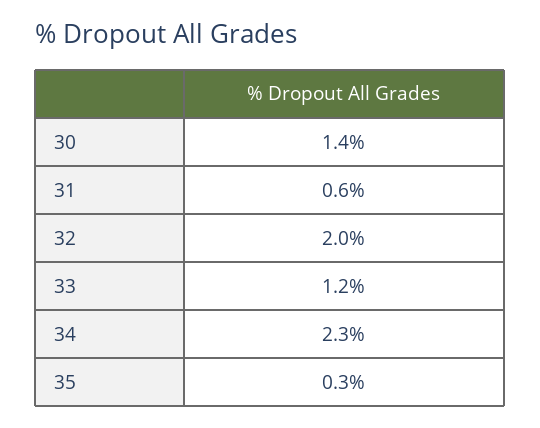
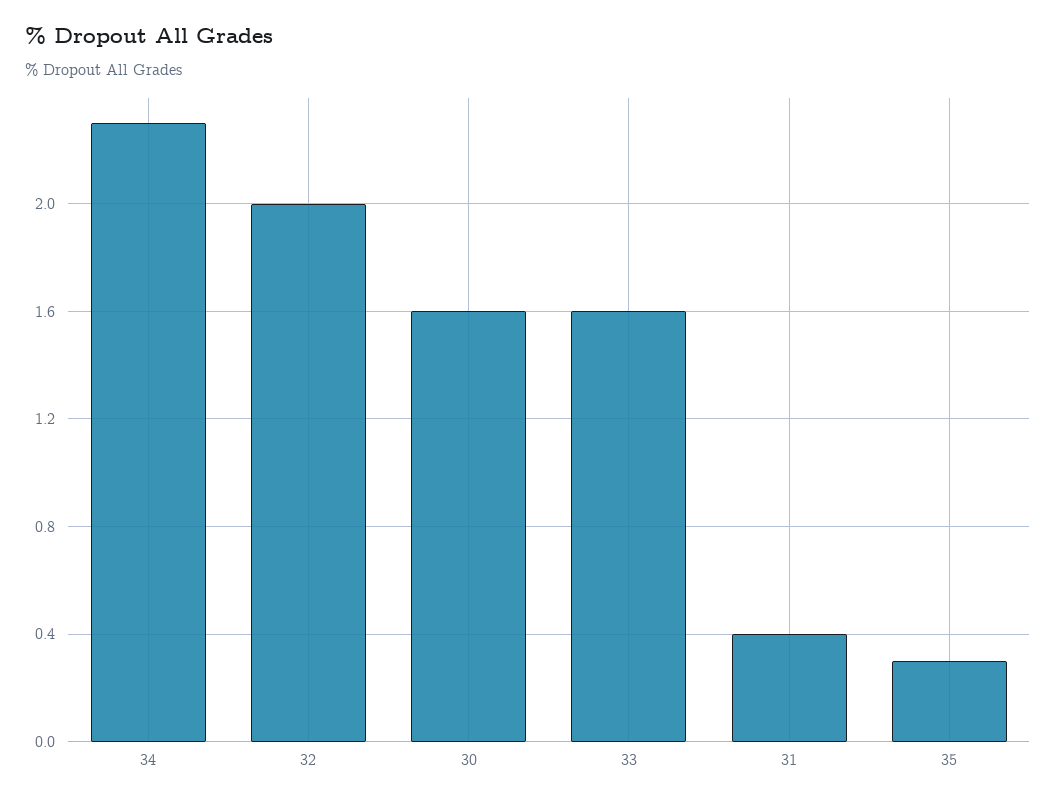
30: 1.4 -> 1.6
31: 0.6 -> 0.4
33: 1.2 -> 1.6

